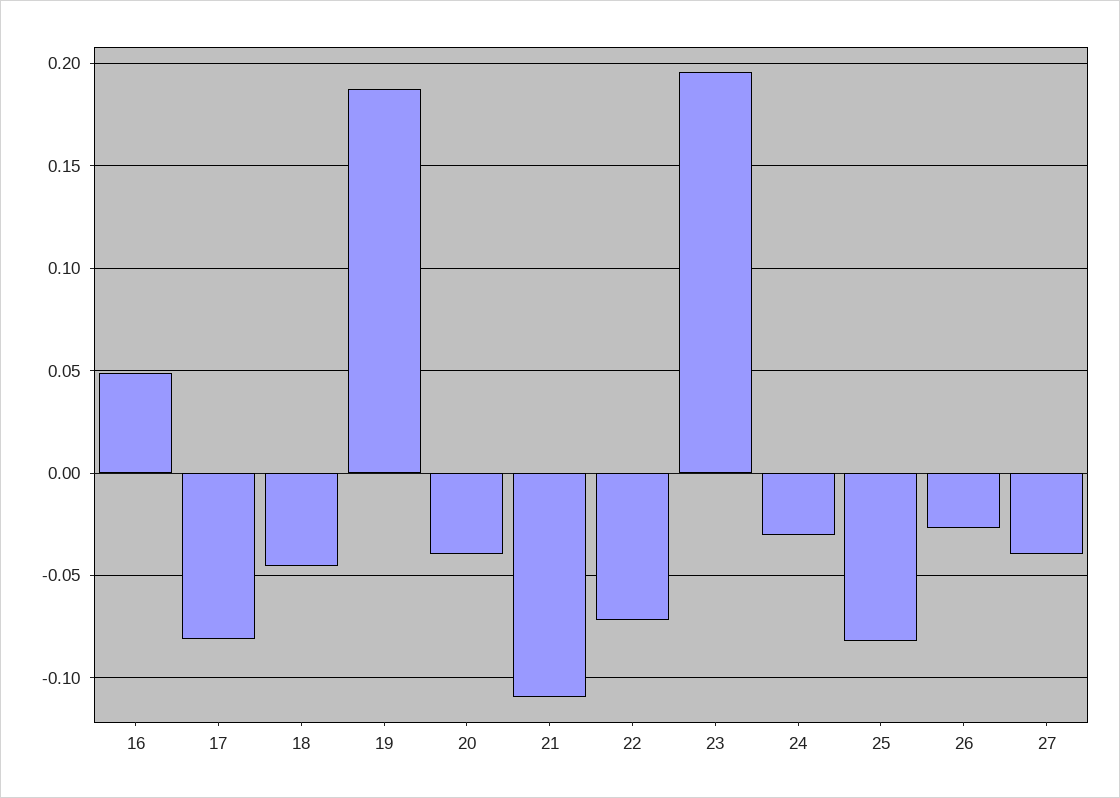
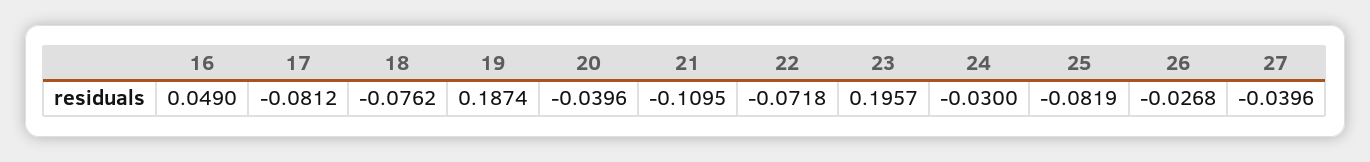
18: -0.045 -> -0.0762

